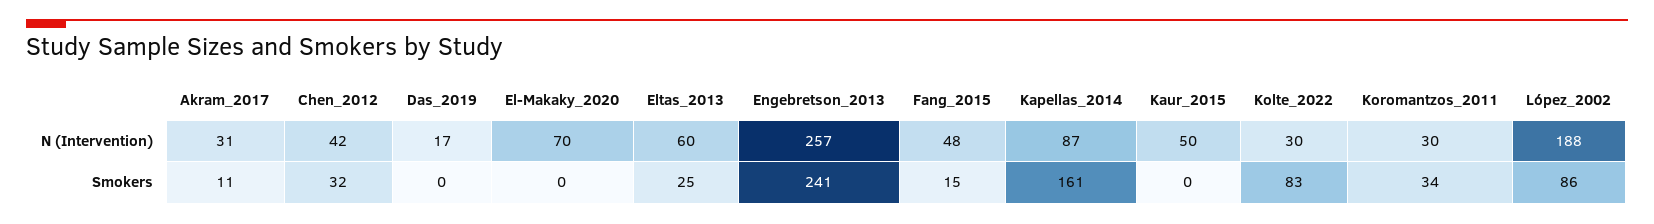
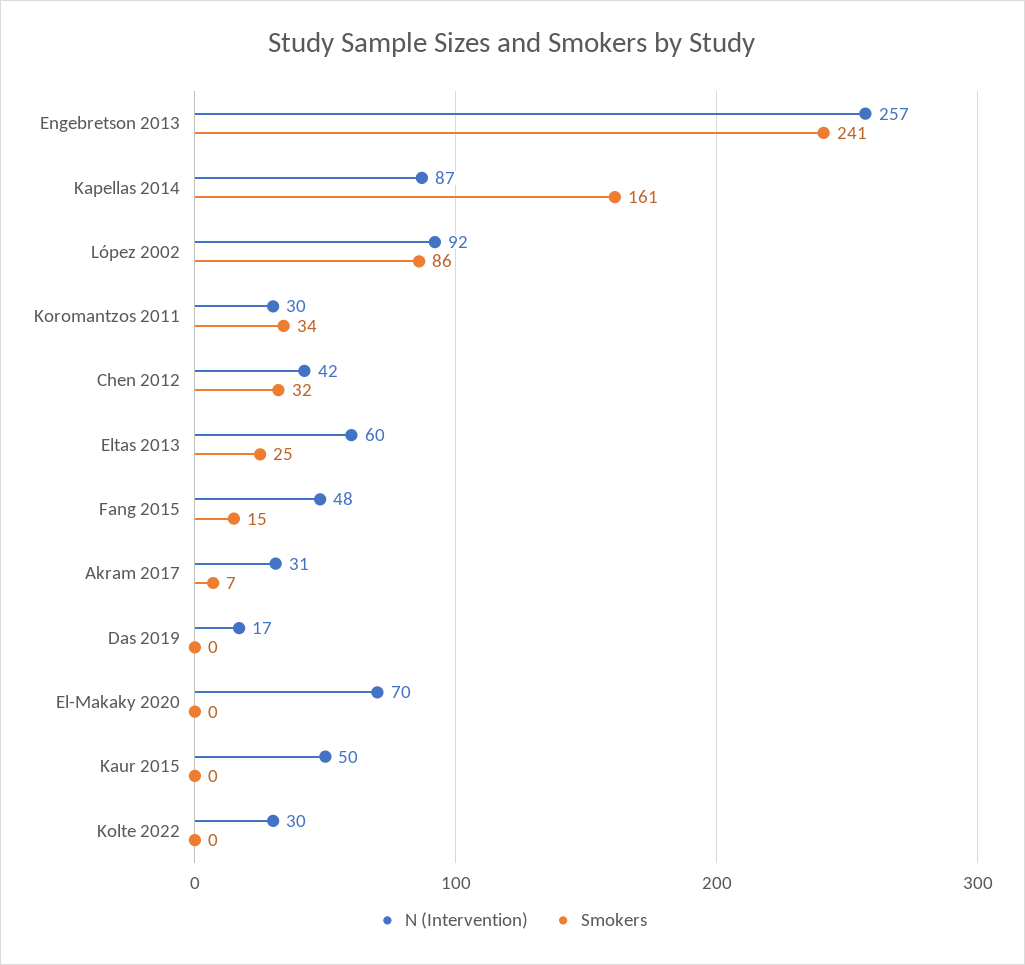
N (Intervention), López_2002: 188 -> 92
Smokers, Akram_2017: 11 -> 7
Smokers, Kolte_2022: 83 -> 0

